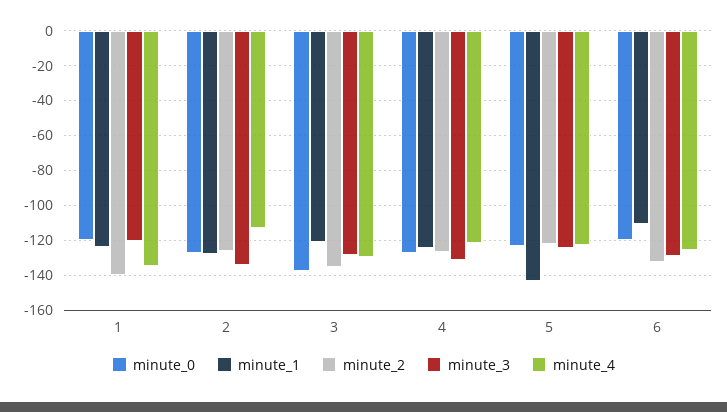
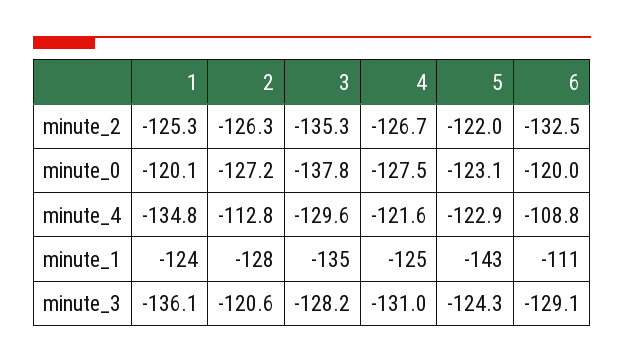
minute_2, 1: -140 -> -125.3
minute_3, 1: -120 -> -136.1
minute_3, 2: -135 -> -120.6
minute_1, 3: -120 -> -135
minute_4, 6: -125 -> -108.8

